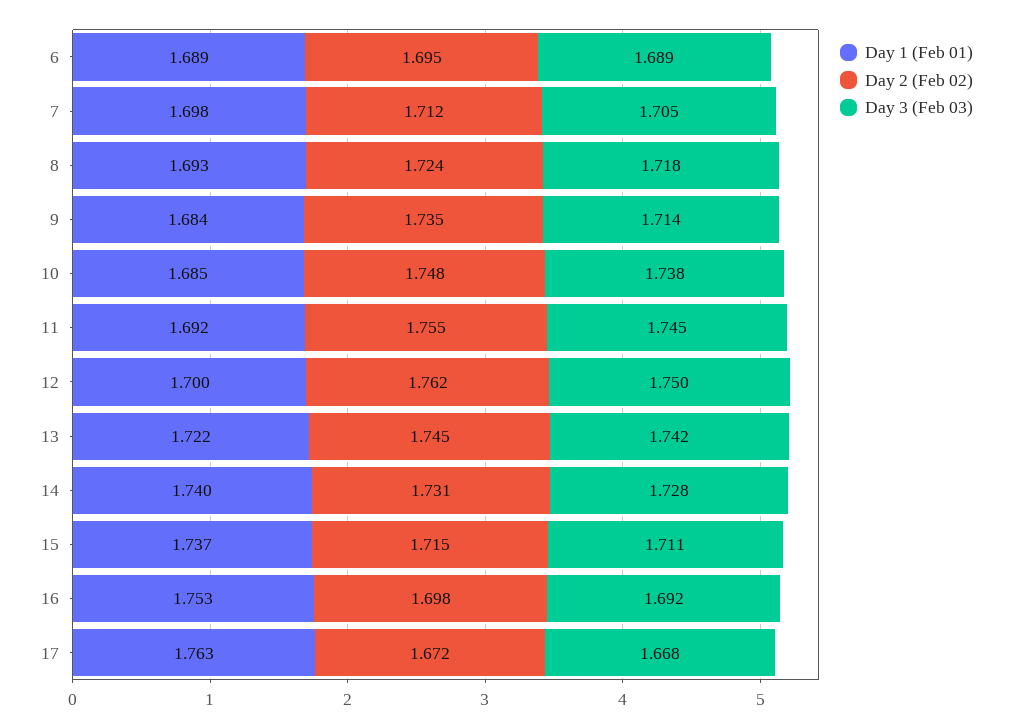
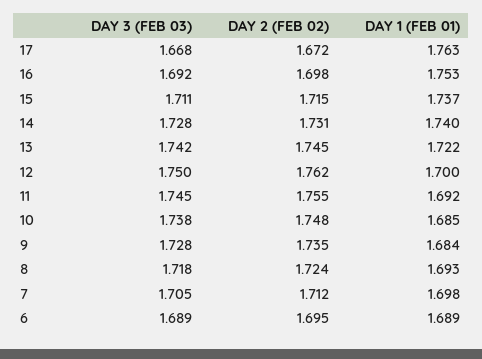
Day 3 (Feb 03), 9: 1.714 -> 1.728

